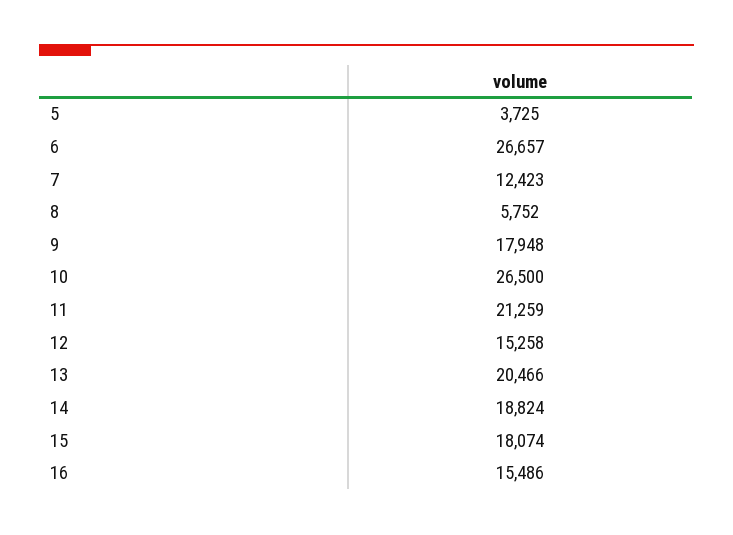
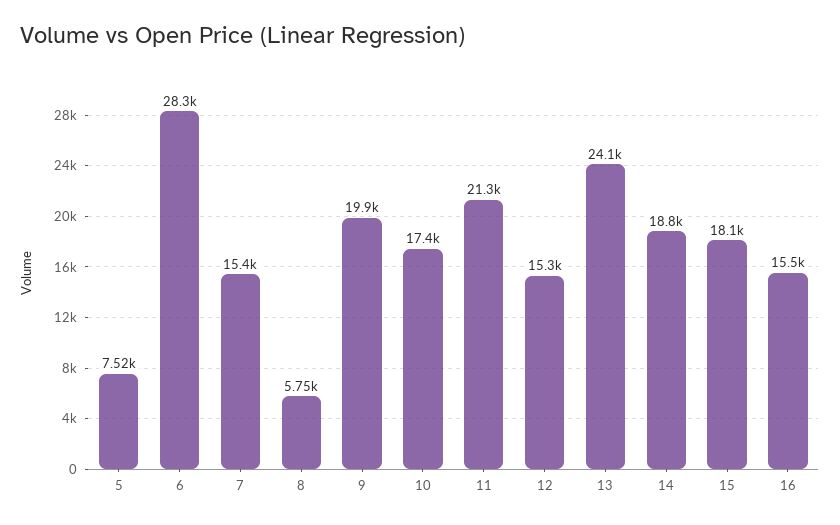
5: 3725 -> 7520
6: 26657 -> 28300
7: 12423 -> 15400
9: 17948 -> 19900
10: 26500 -> 17400
13: 20466 -> 24100

